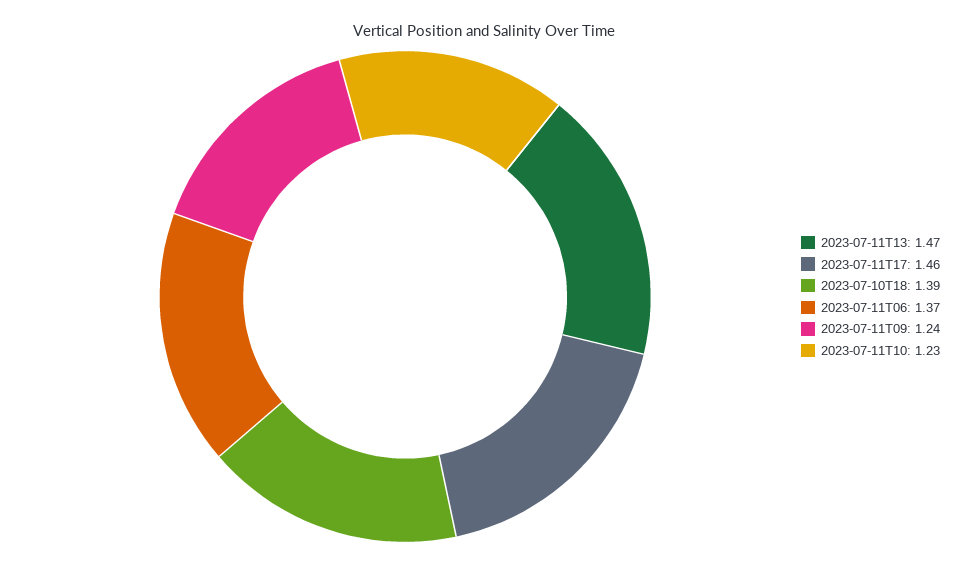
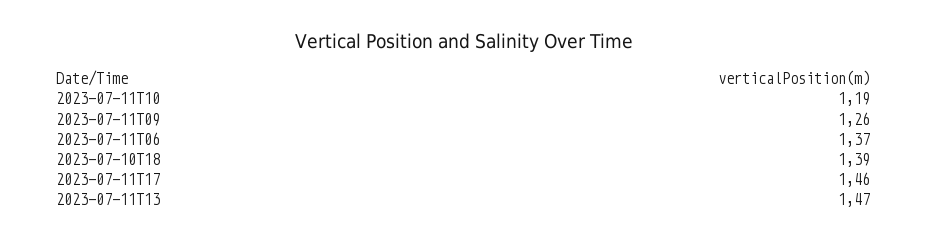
2023-07-11T09: 1.24 -> 1.26
2023-07-11T10: 1.23 -> 1.19

